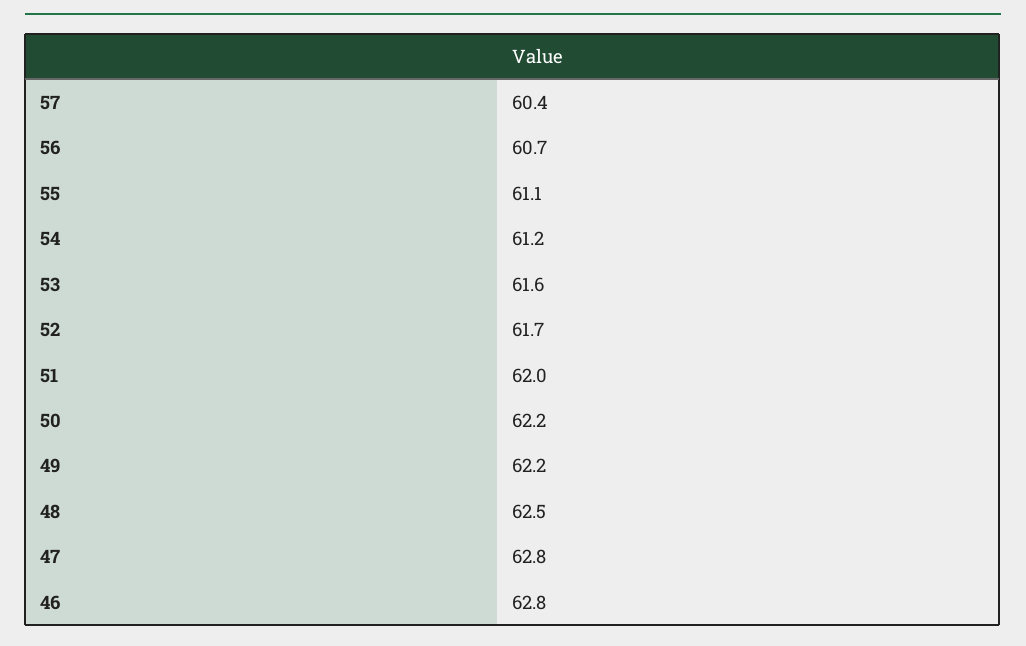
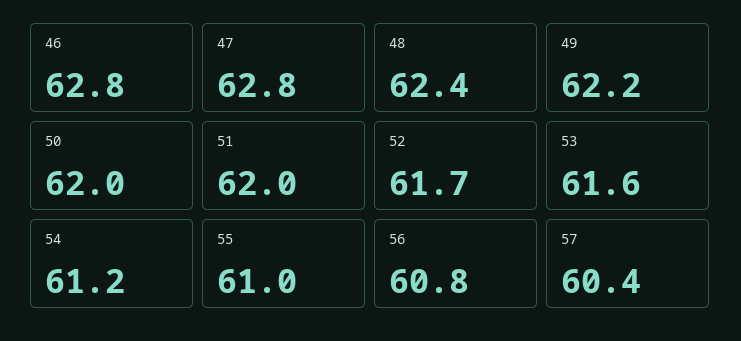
56: 60.7 -> 60.8
55: 61.1 -> 61
50: 62.2 -> 62
48: 62.5 -> 62.4

